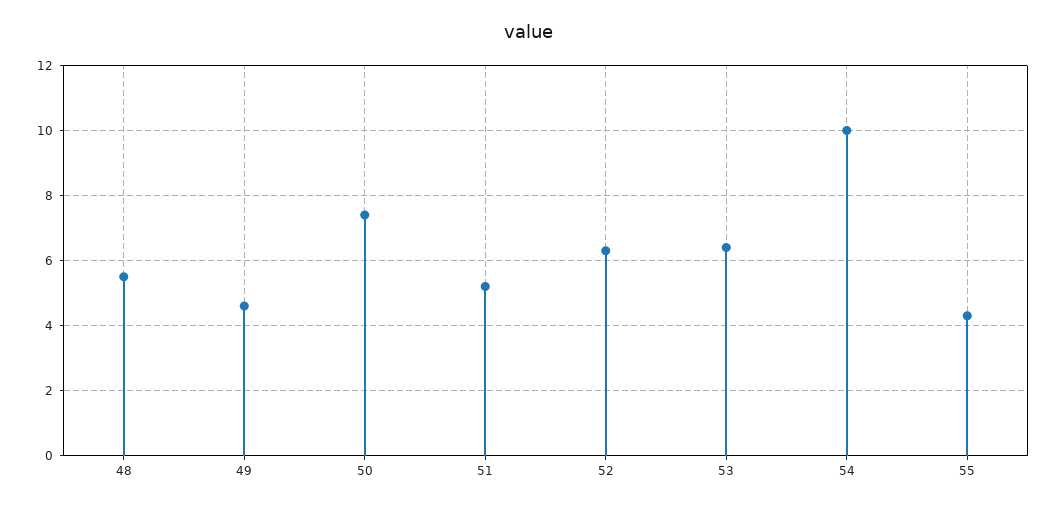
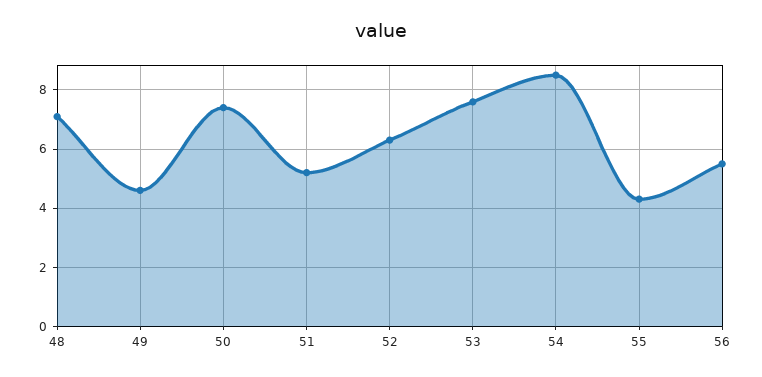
48: 5.5 -> 7
53: 6.5 -> 7.5
54: 10 -> 8.5
56: none -> 5.5

